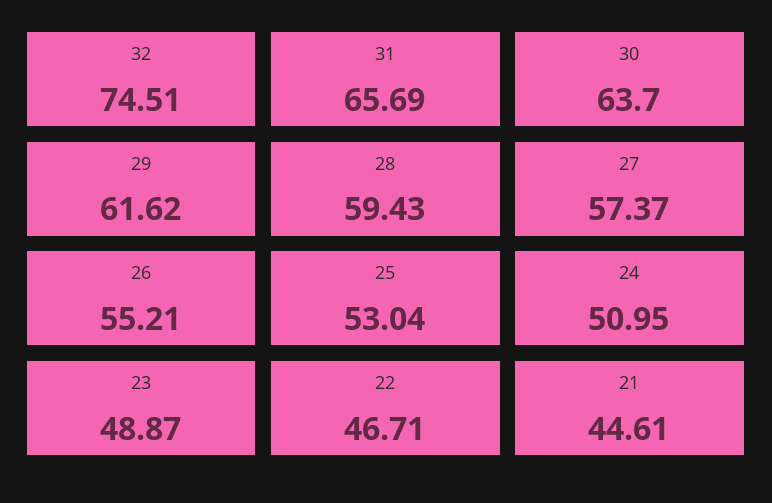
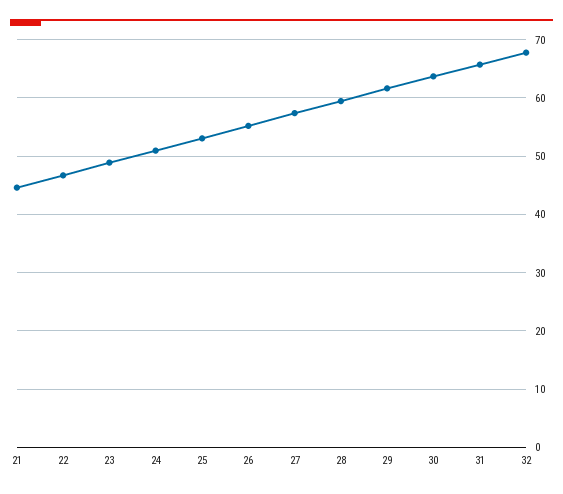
32: 74.51 -> 68

